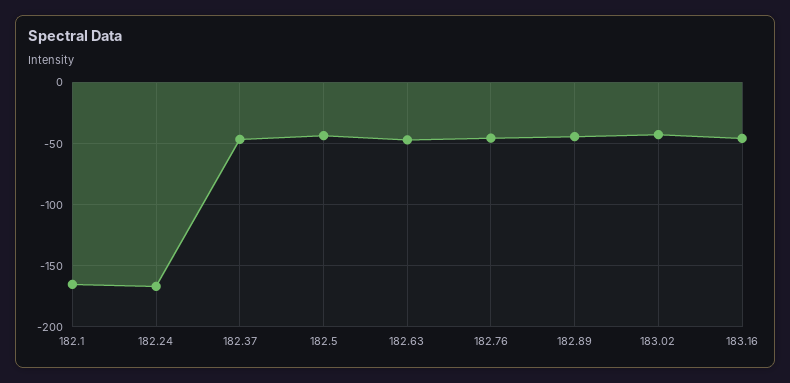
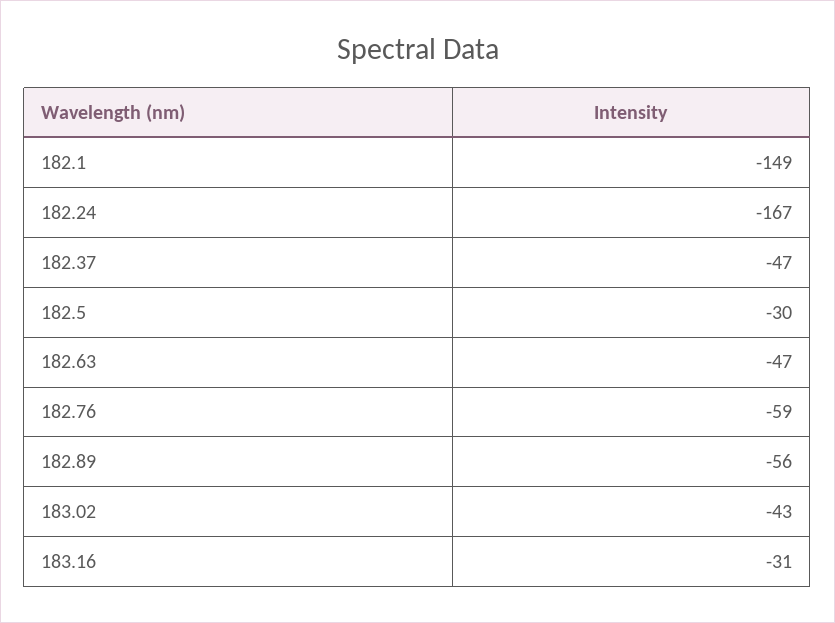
182.1: -165 -> -149
182.5: -45 -> -30
182.76: -45 -> -59
182.89: -45 -> -56
183.16: -45 -> -31

